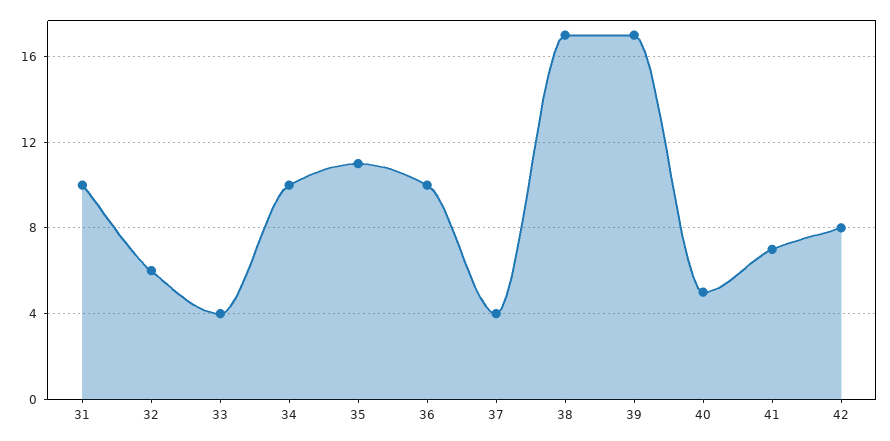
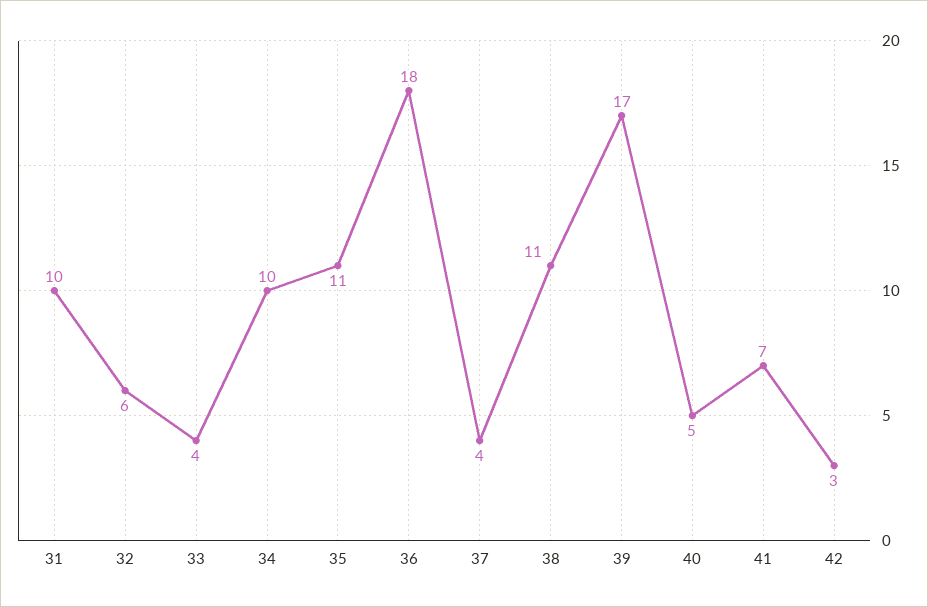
36: 10 -> 18
38: 17 -> 11
42: 8 -> 3

